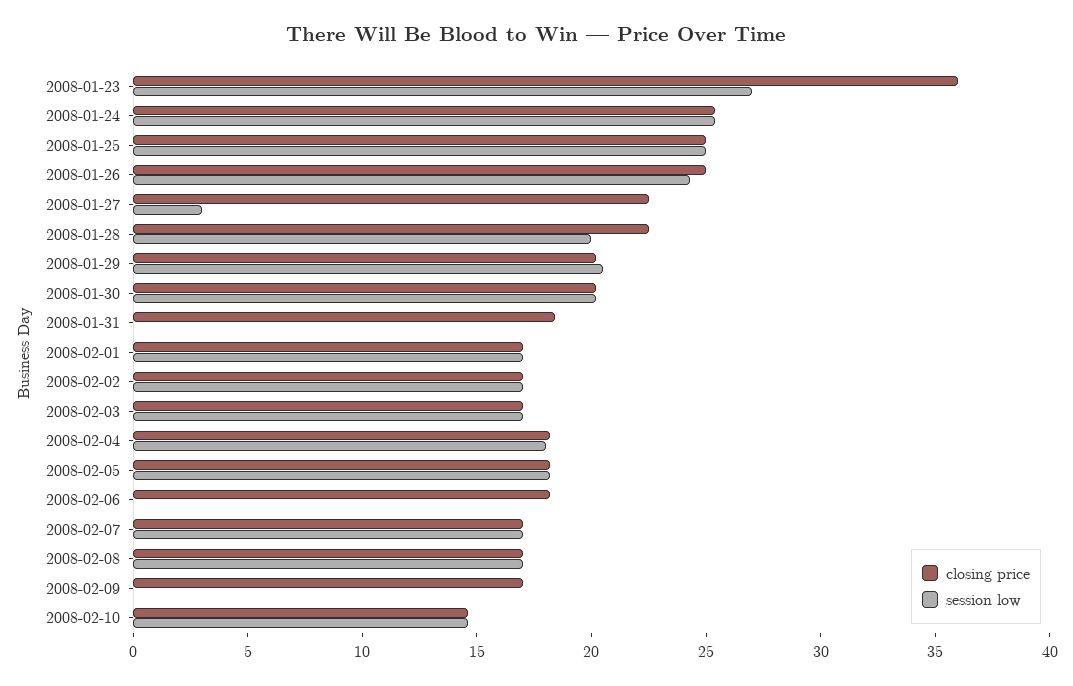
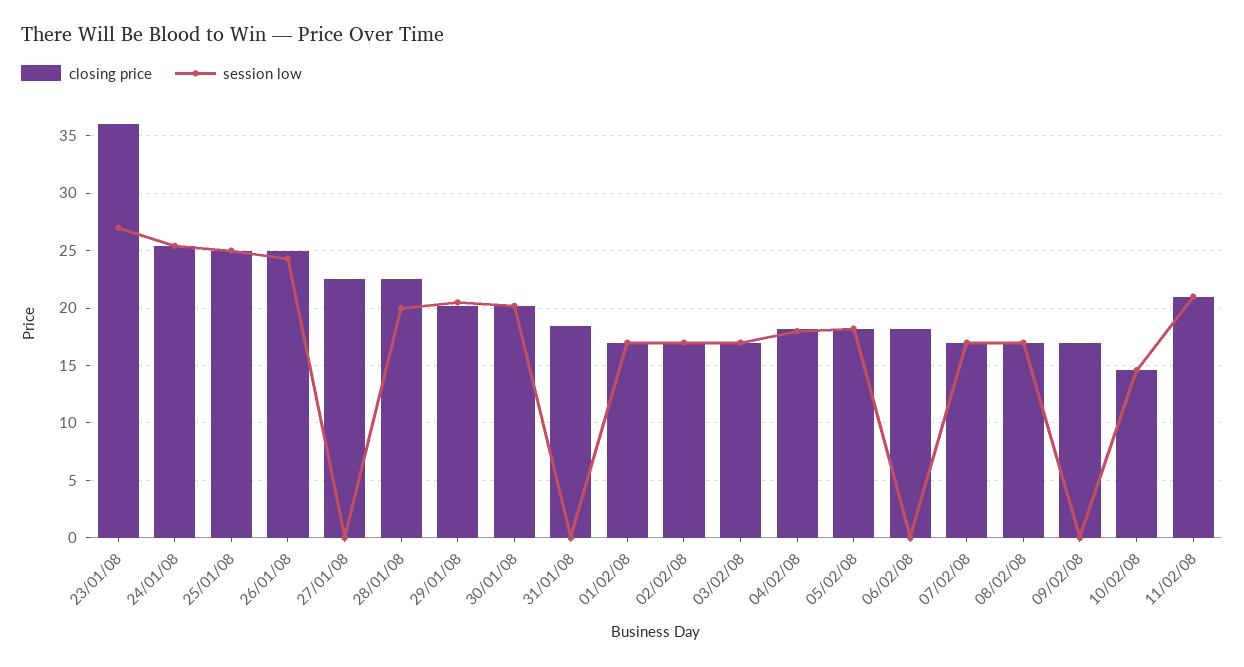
session low, 2008-01-27: 3 -> 0
closing price, 11/02/08: none -> 21
session low, 11/02/08: none -> 21

